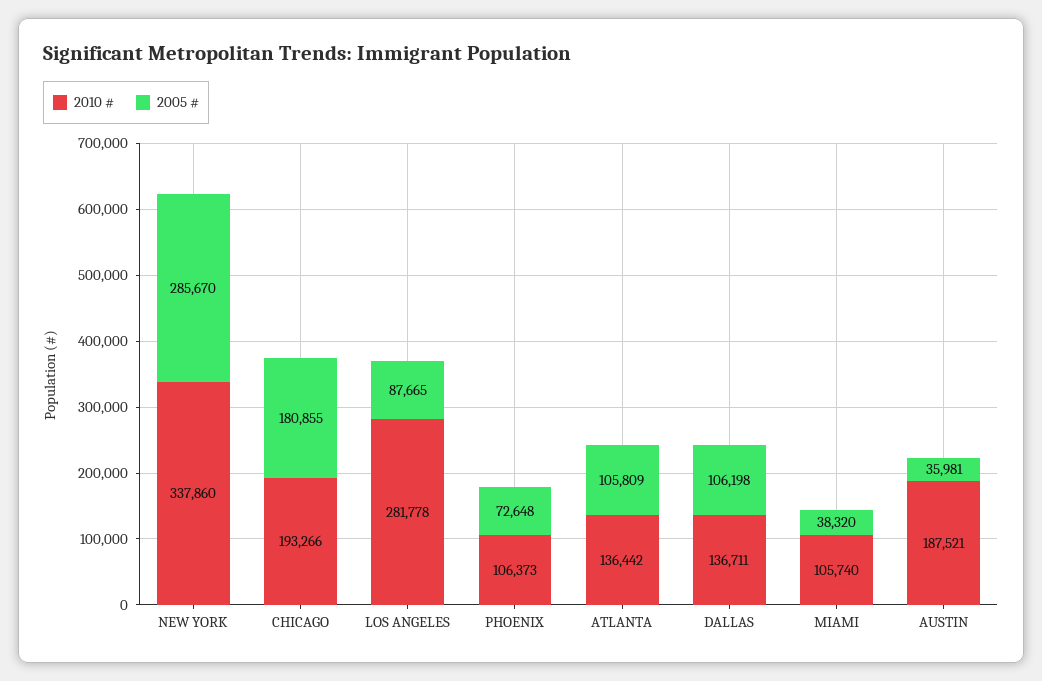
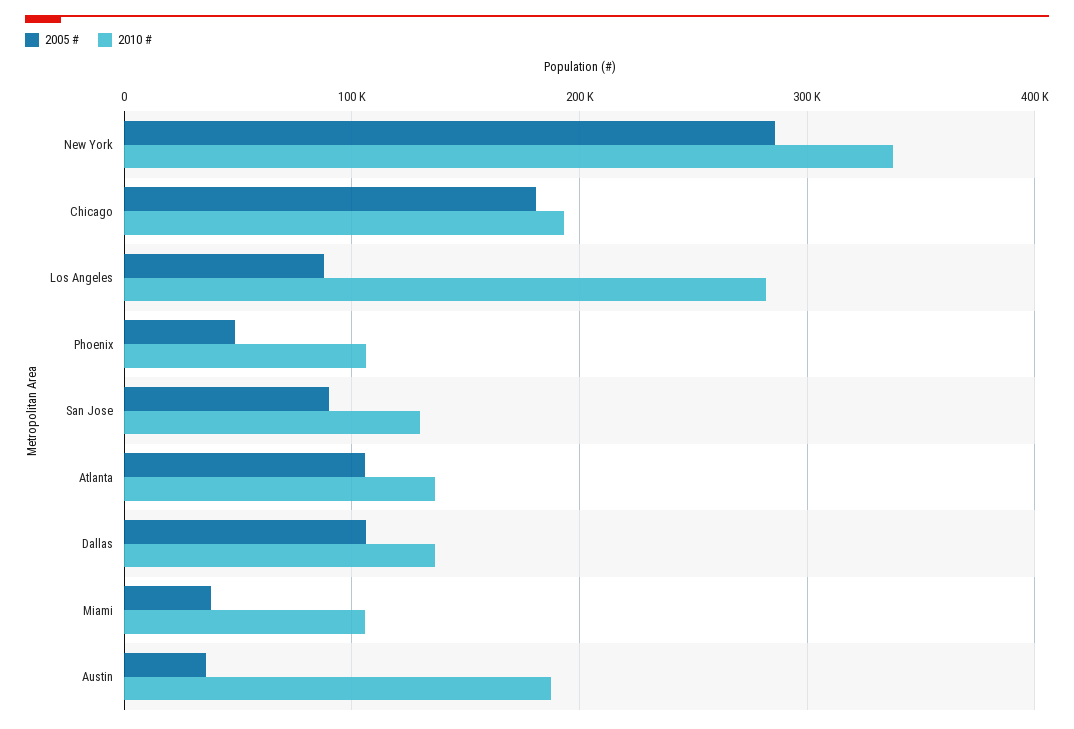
2005 #, PHOENIX: 72648 -> 50000
2005 #, San Jose: none -> 90000
2010 #, San Jose: none -> 130000

